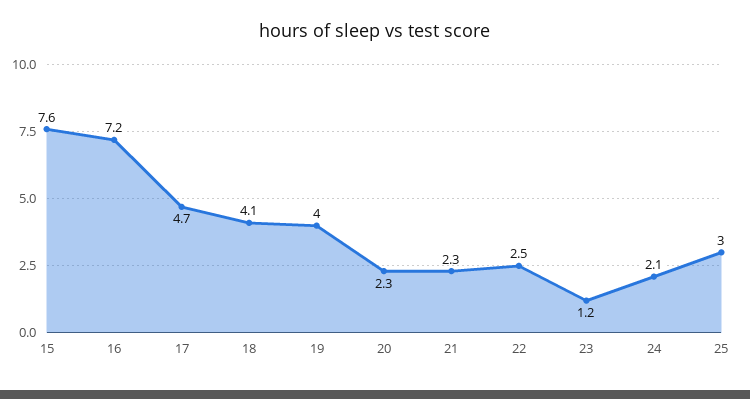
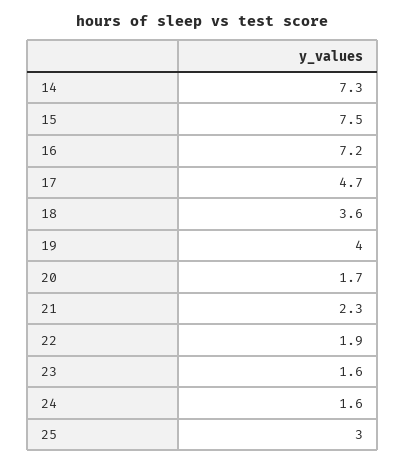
15: 7.6 -> 7.5
18: 4.1 -> 3.6
20: 2.3 -> 1.7
22: 2.5 -> 1.9
23: 1.2 -> 1.6
24: 2.1 -> 1.6
14: none -> 7.3

